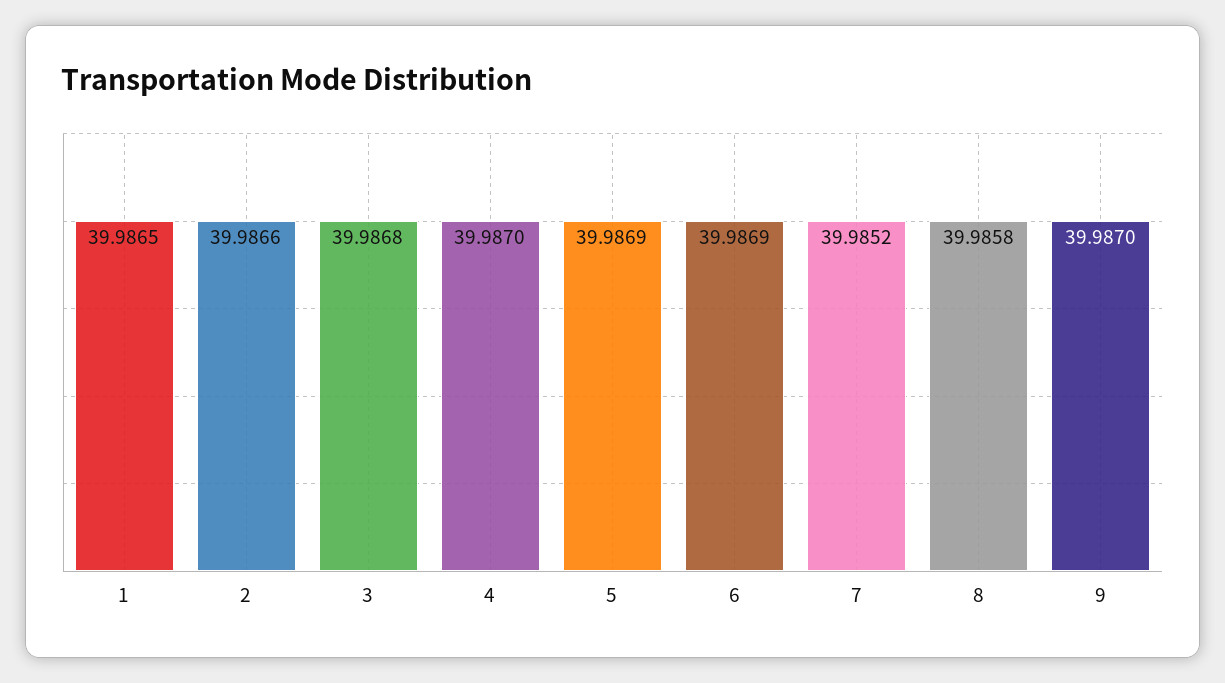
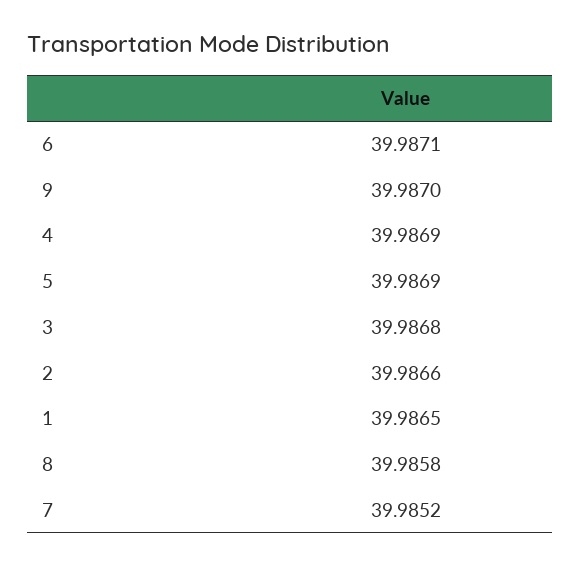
4: 39.987 -> 39.9869
6: 39.9869 -> 39.9871

